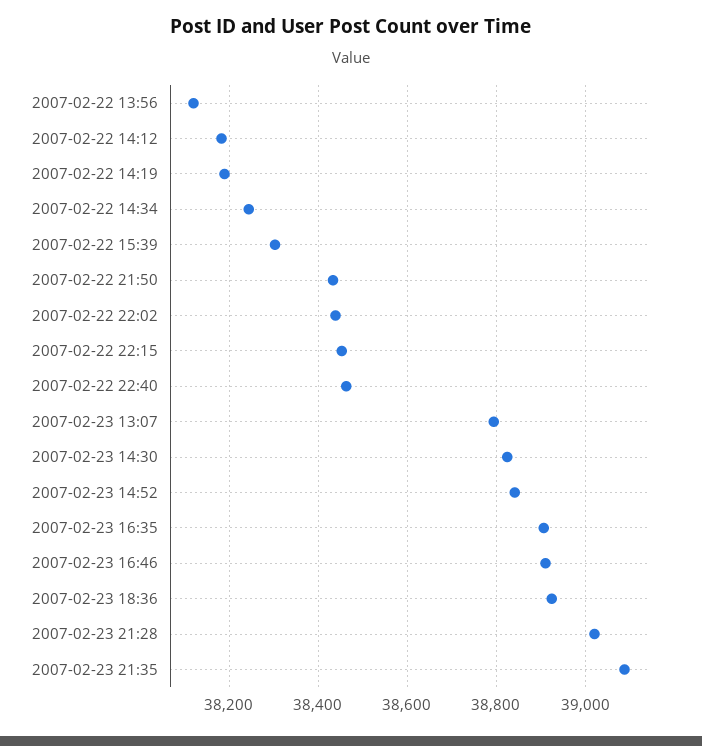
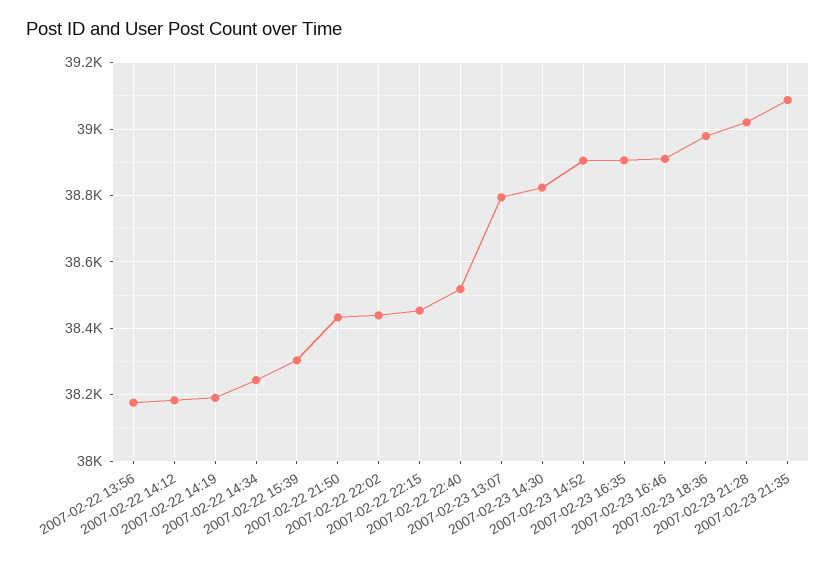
2007-02-22 13:56: 38120 -> 38180
2007-02-22 22:40: 38460 -> 38520
2007-02-23 14:52: 38840 -> 38900
2007-02-23 18:36: 38920 -> 38980

